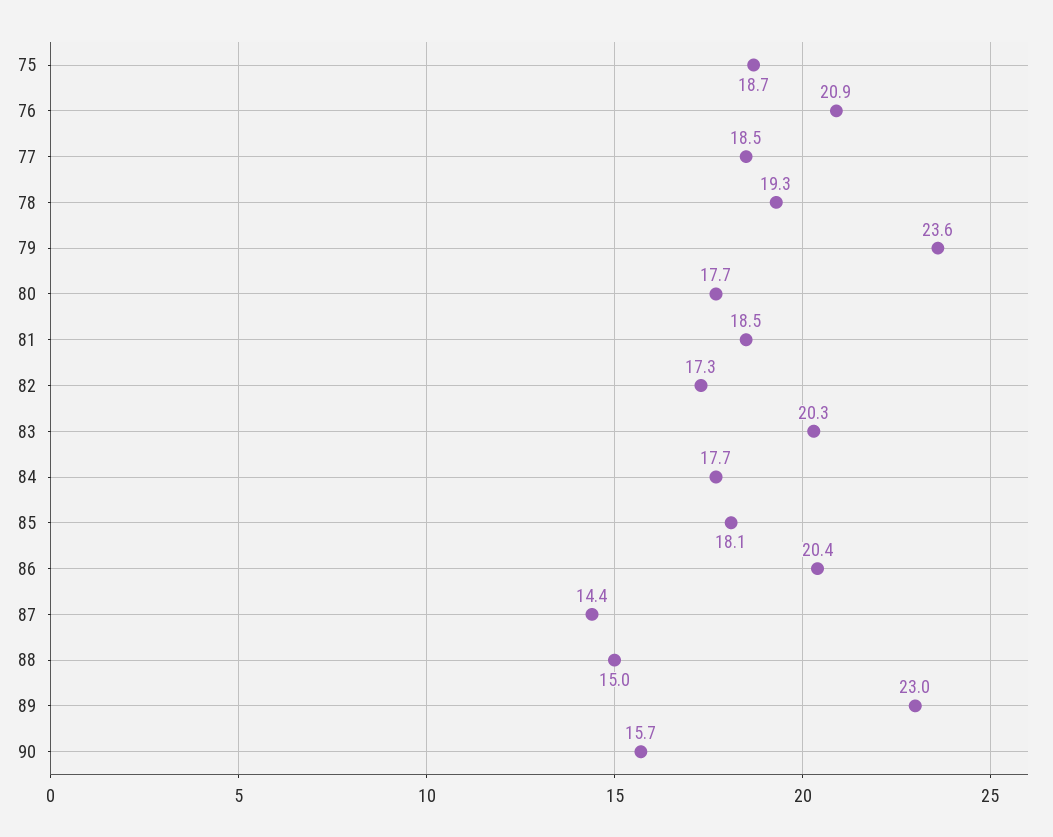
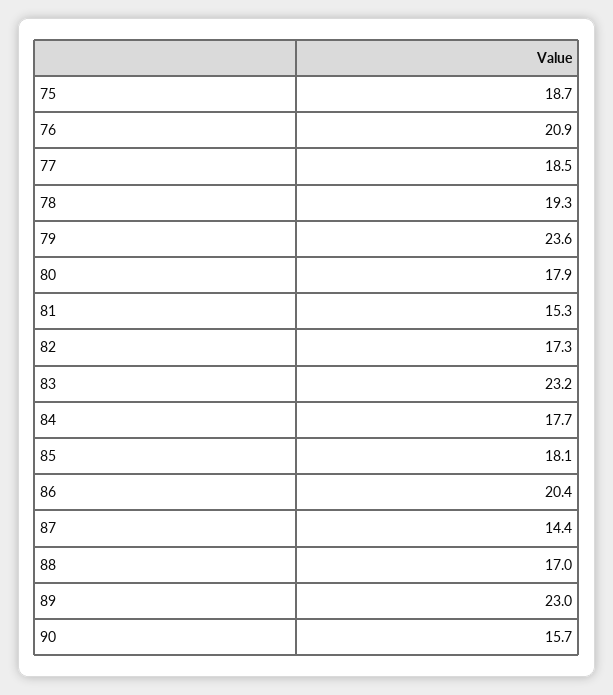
80: 17.7 -> 17.9
81: 18.5 -> 15.3
83: 20.3 -> 23.2
88: 15 -> 17

